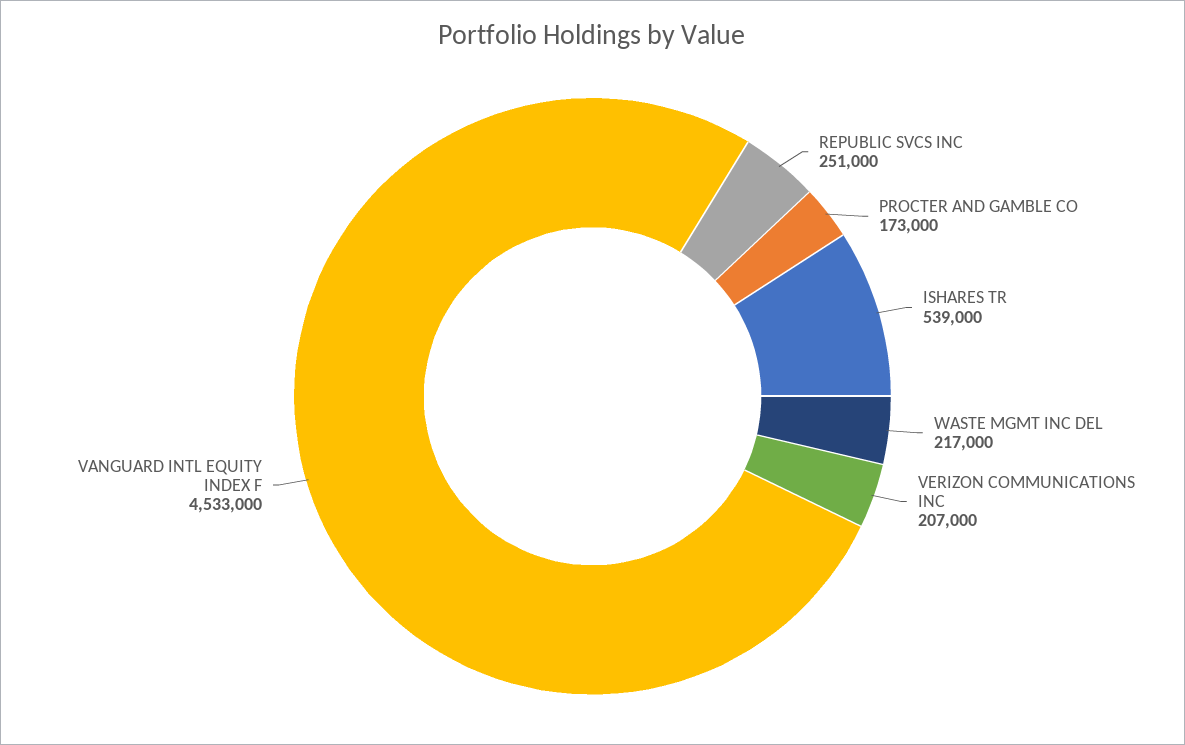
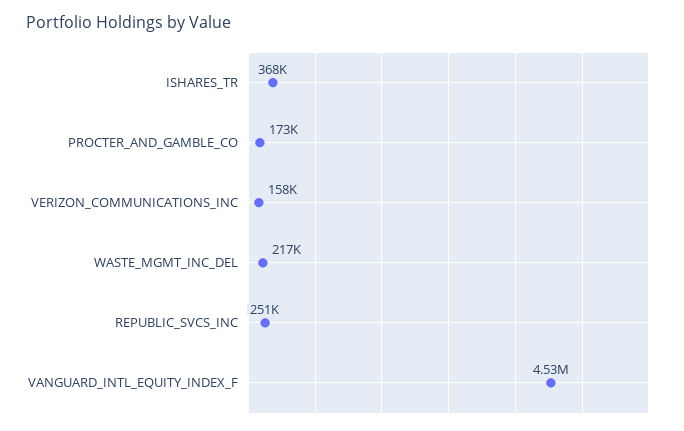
ISHARES TR: 539000 -> 368000
VERIZON COMMUNICATIONS INC: 207000 -> 158000

